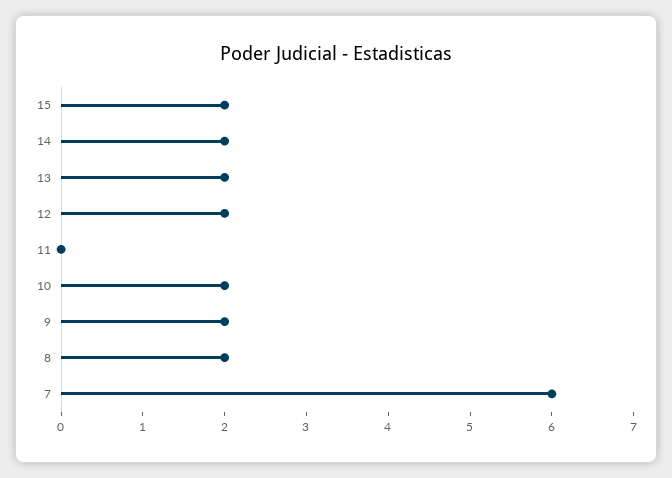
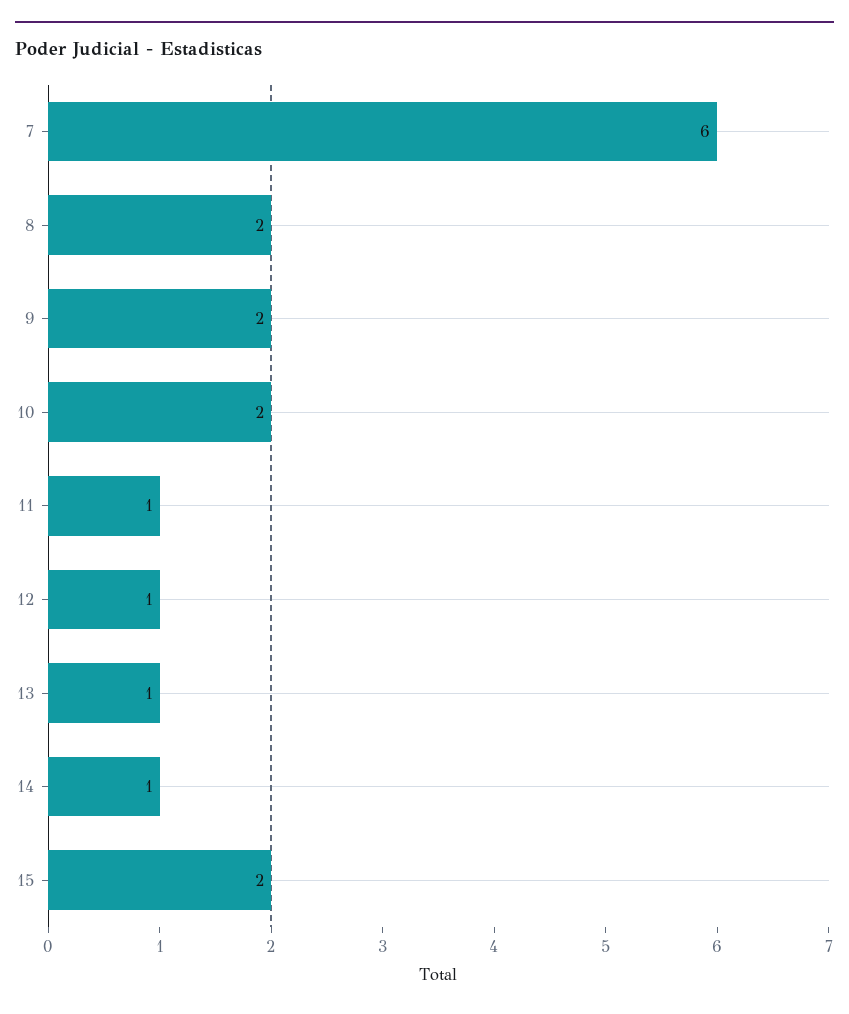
14: 2 -> 1
13: 2 -> 1
12: 2 -> 1
11: 0 -> 1

